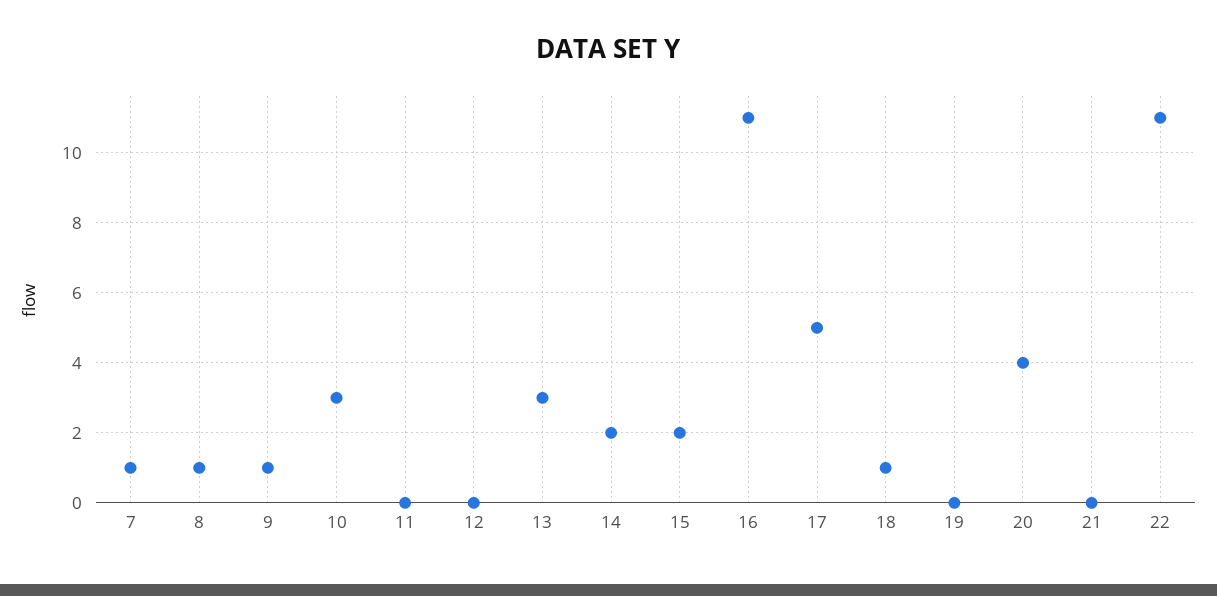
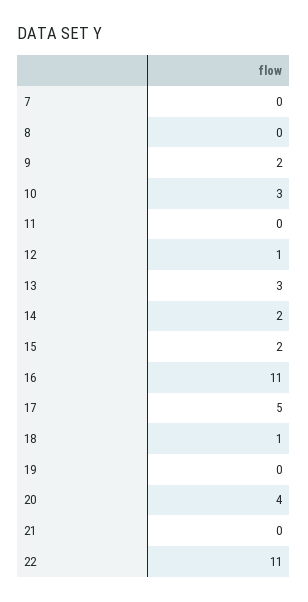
7: 1 -> 0
8: 1 -> 0
9: 1 -> 2
12: 0 -> 1

